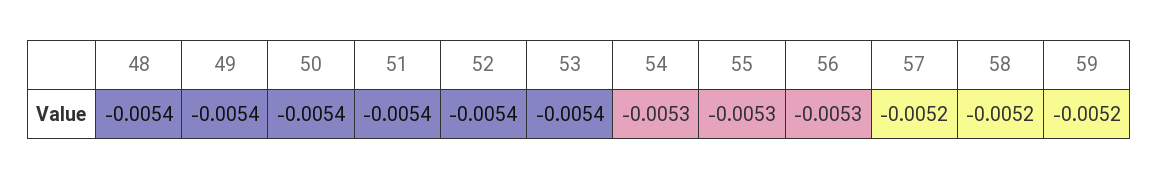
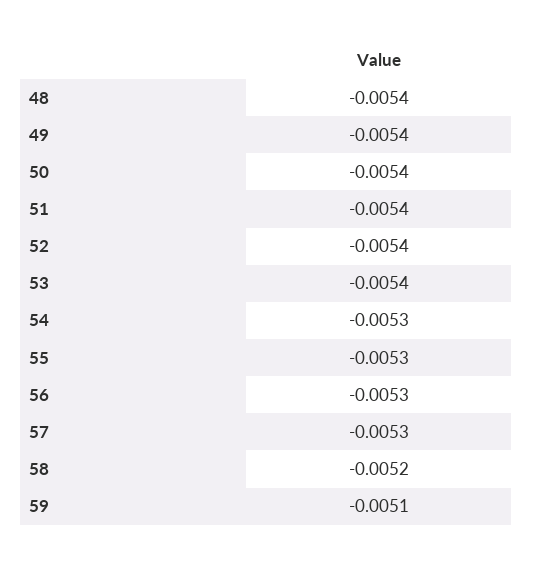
57: -0.0052 -> -0.0053
59: -0.0052 -> -0.0051

